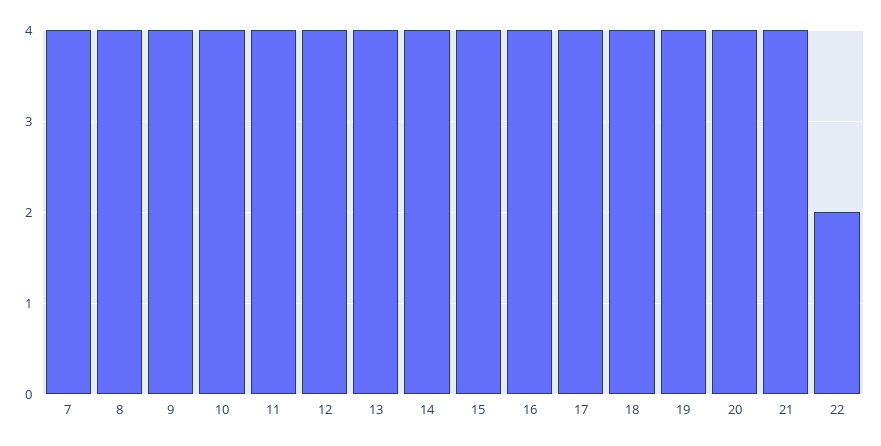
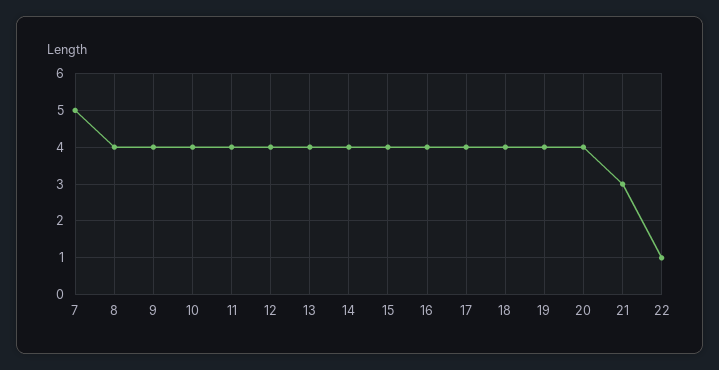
7: 4 -> 5
21: 4 -> 3
22: 2 -> 1

